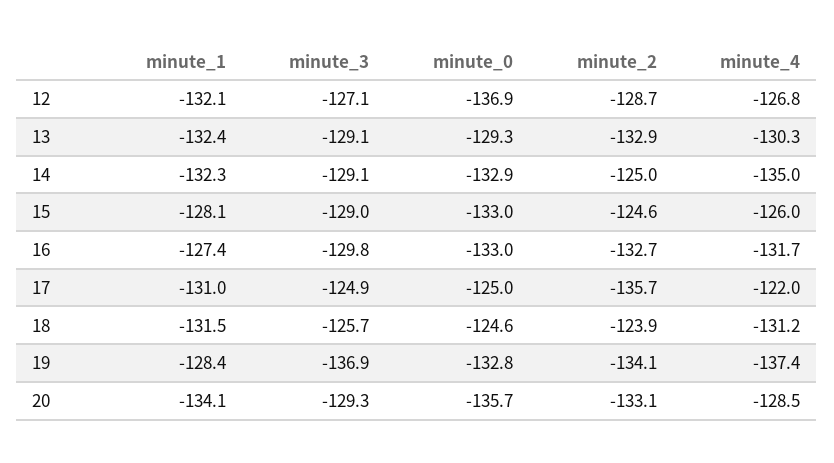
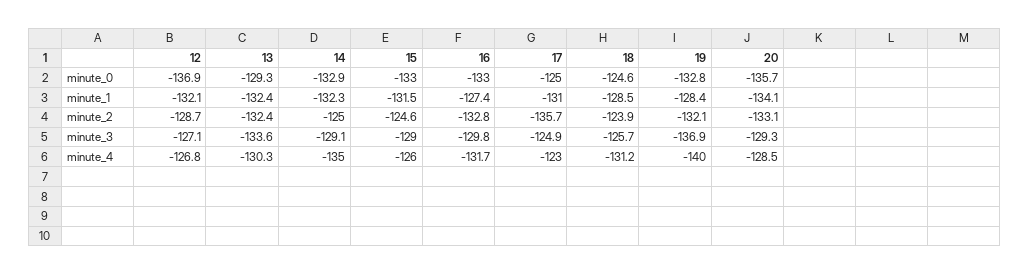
minute_3, 13: -129.1 -> -133.6
minute_2, 13: -132.9 -> -132.4
minute_1, 15: -128.1 -> -131.5
minute_2, 16: -132.7 -> -132.8
minute_4, 17: -122 -> -123
minute_1, 18: -131.5 -> -128.5
minute_2, 19: -134.1 -> -132.1
minute_4, 19: -137.4 -> -140

